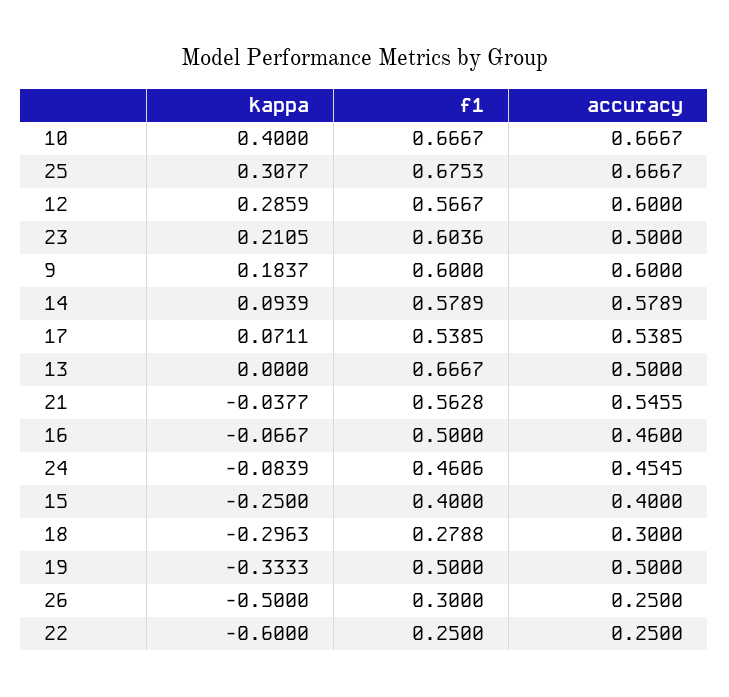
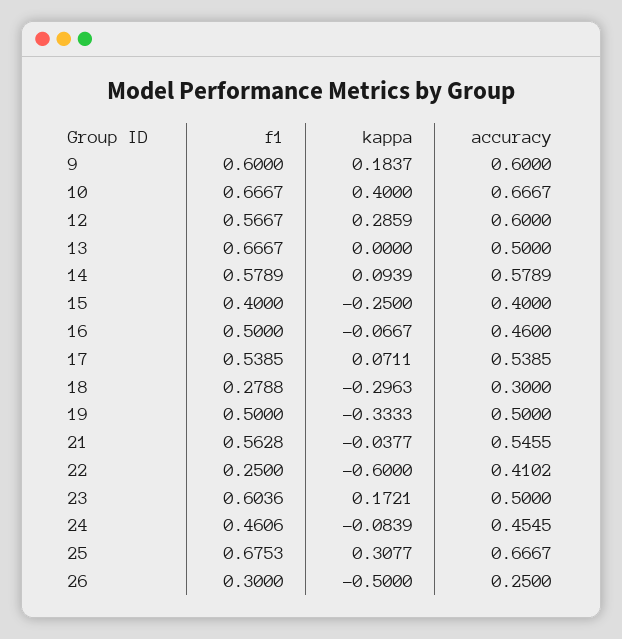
kappa, 23: 0.2105 -> 0.1721
accuracy, 22: 0.25 -> 0.4102

